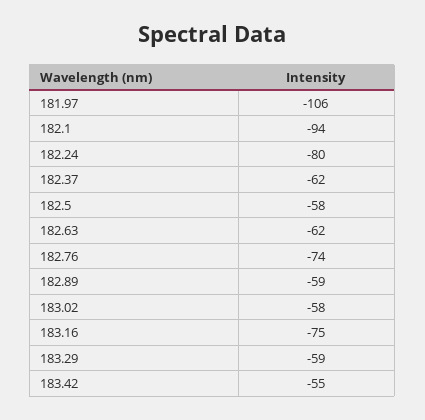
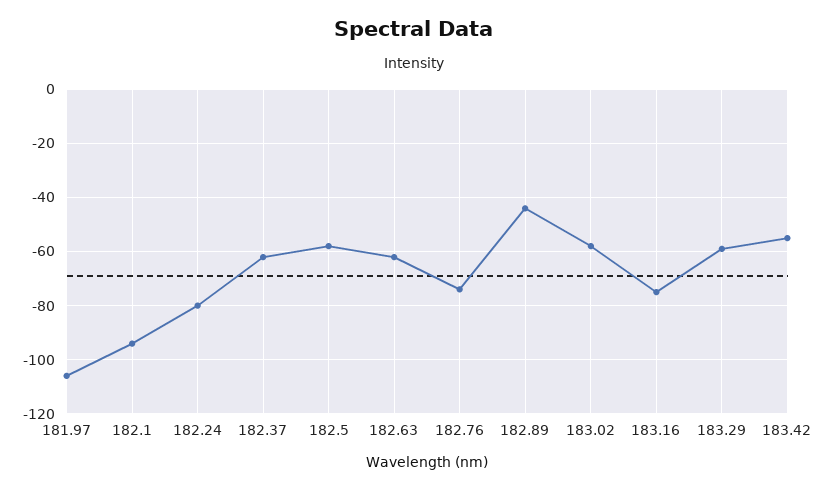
182.89: -59 -> -45

